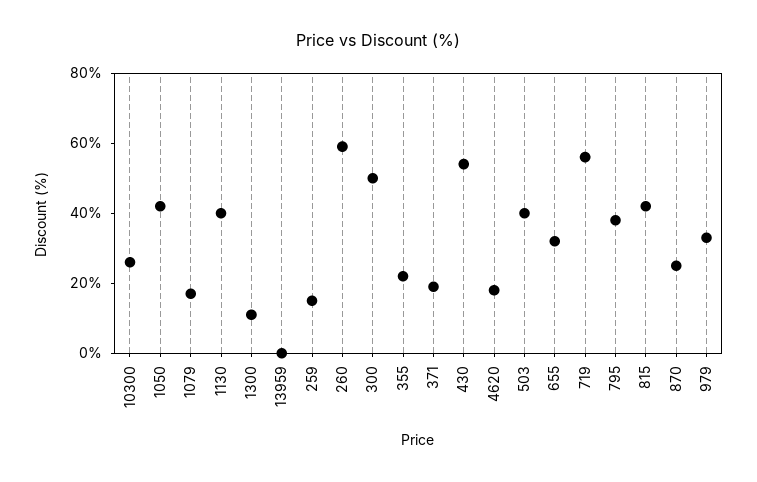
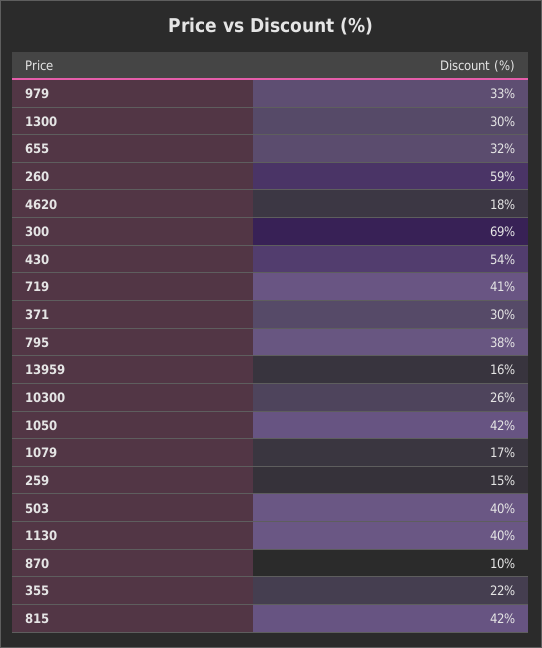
1300: 10 -> 30
13959: 0 -> 16
300: 50 -> 69
371: 20 -> 30
719: 55 -> 41
870: 25 -> 10

